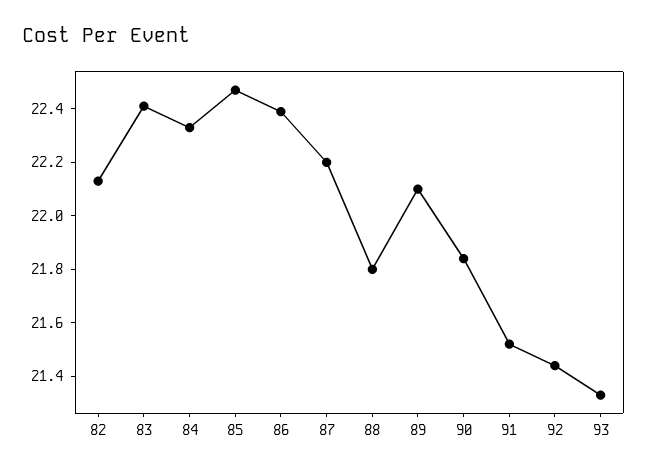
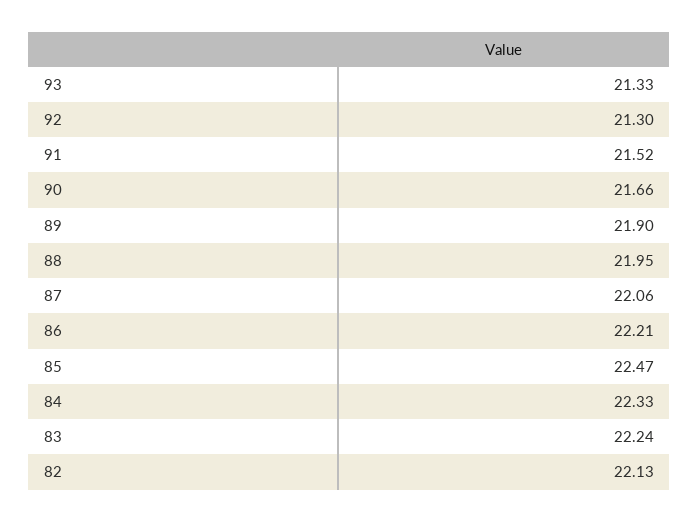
83: 22.4 -> 22.24
86: 22.4 -> 22.21
87: 22.2 -> 22.06
88: 21.8 -> 21.95
89: 22.1 -> 21.9
90: 21.85 -> 21.66
92: 21.45 -> 21.3

